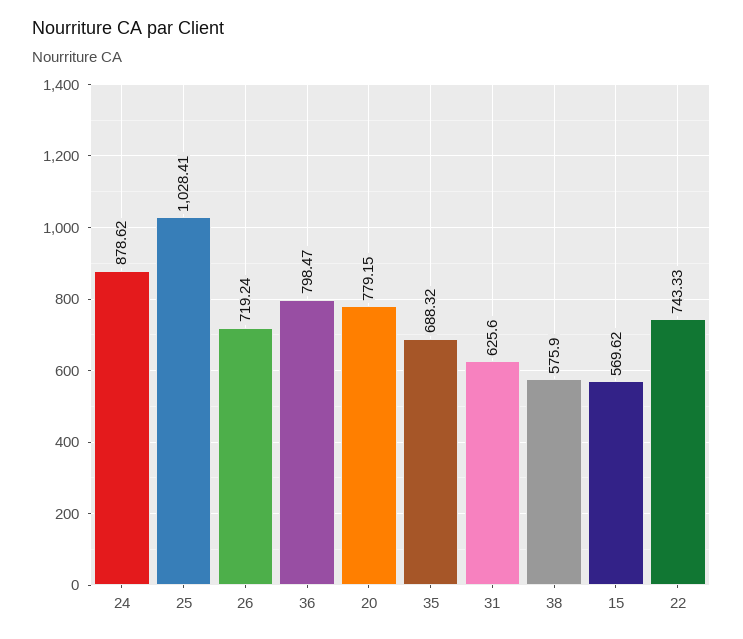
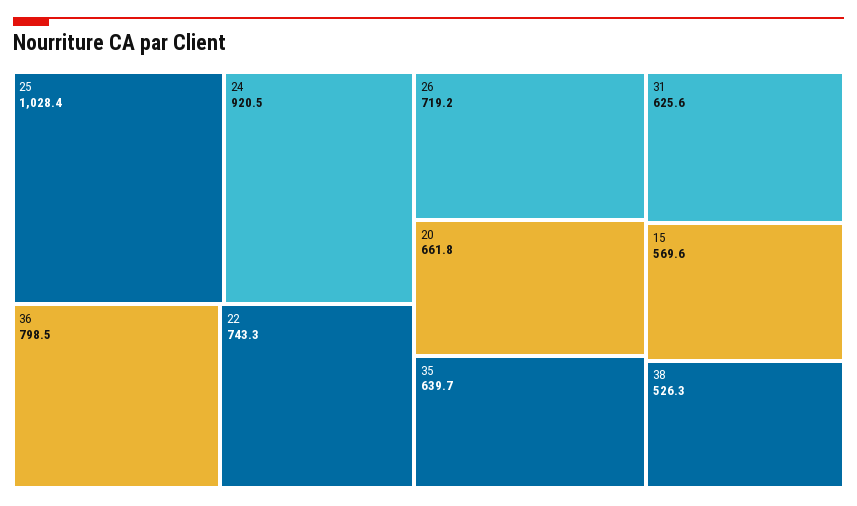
24: 878.62 -> 920.5
20: 779.15 -> 661.8
35: 688.32 -> 639.7
38: 575.9 -> 526.3

